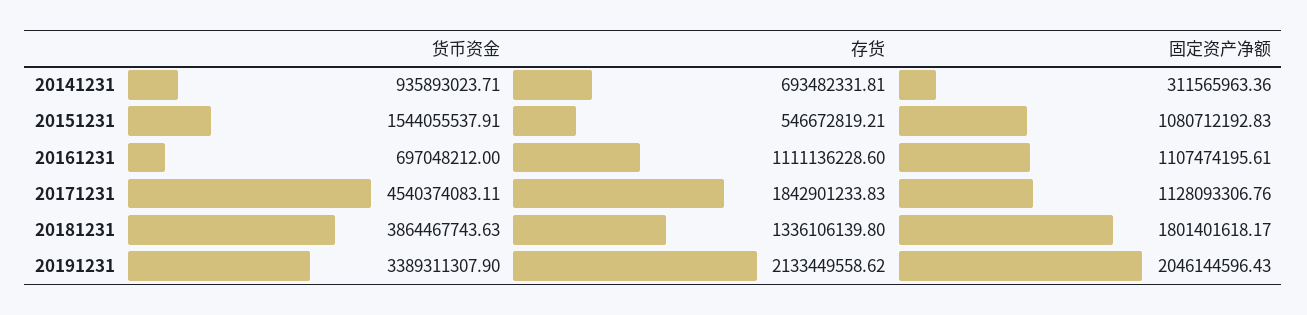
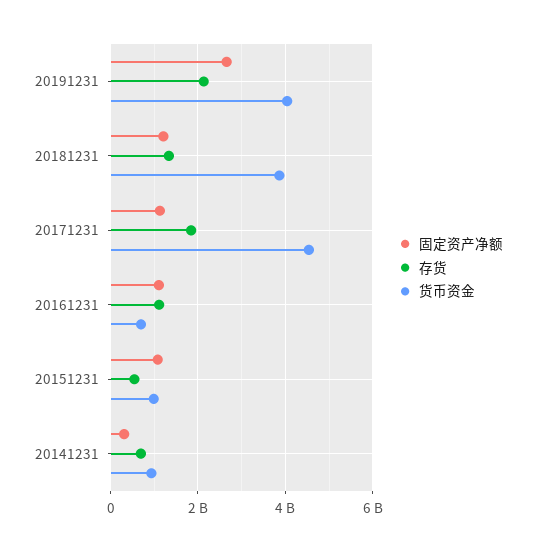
货币资金, 20151231: 1544055537.91 -> 1000000000
固定资产净额, 20181231: 1801401618.17 -> 1200000000
货币资金, 20191231: 3389311307.9 -> 4000000000
固定资产净额, 20191231: 2046144596.43 -> 2600000000

